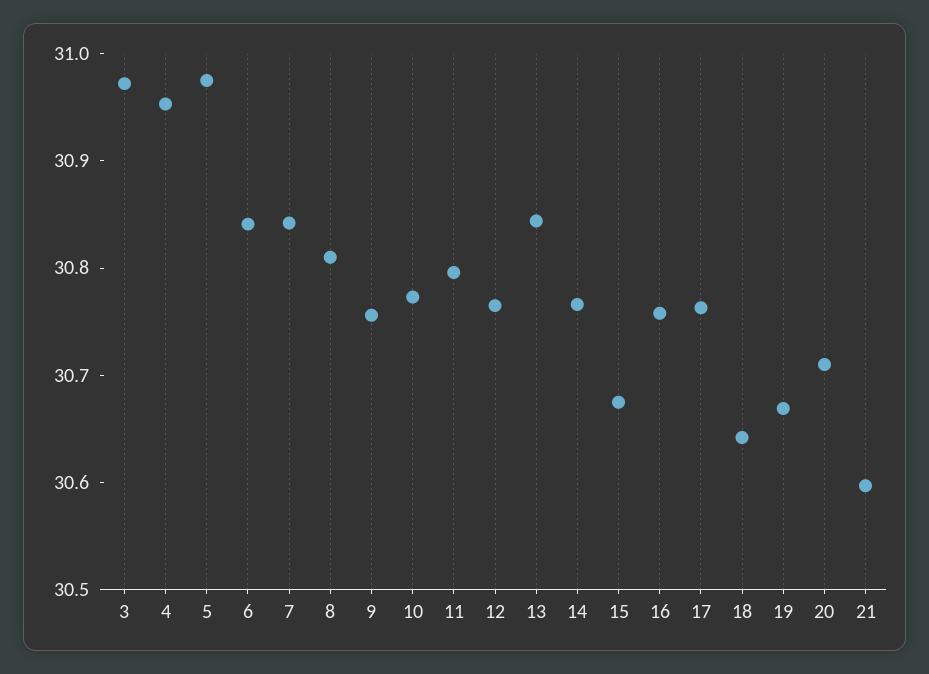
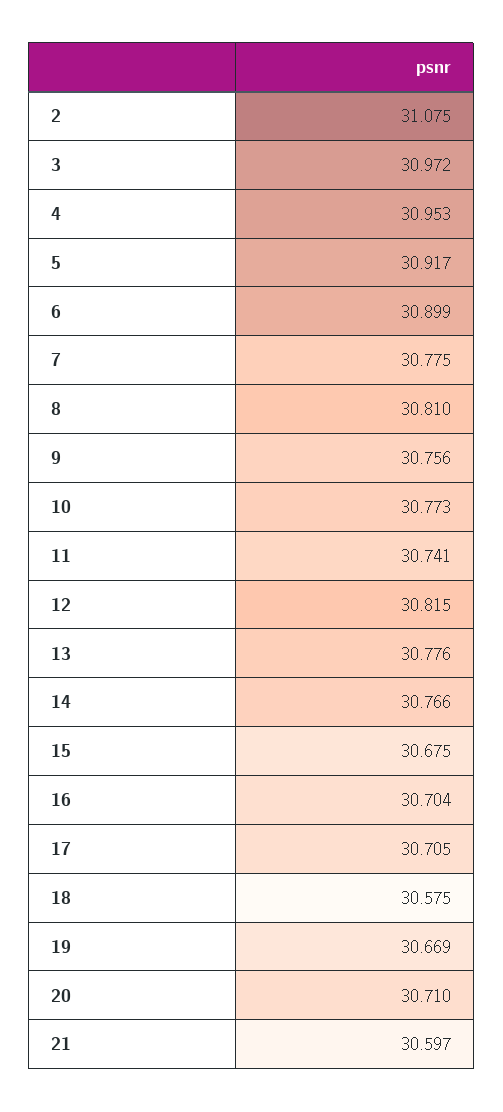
5: 30.98 -> 30.917
6: 30.84 -> 30.899
7: 30.84 -> 30.775
11: 30.8 -> 30.741
12: 30.76 -> 30.815
13: 30.84 -> 30.776
16: 30.76 -> 30.704
17: 30.76 -> 30.705
18: 30.64 -> 30.575
2: none -> 31.075

